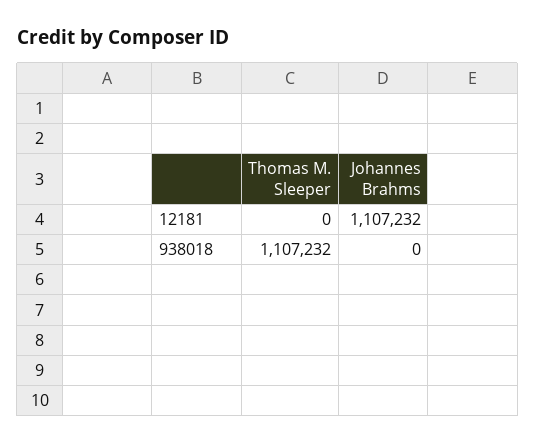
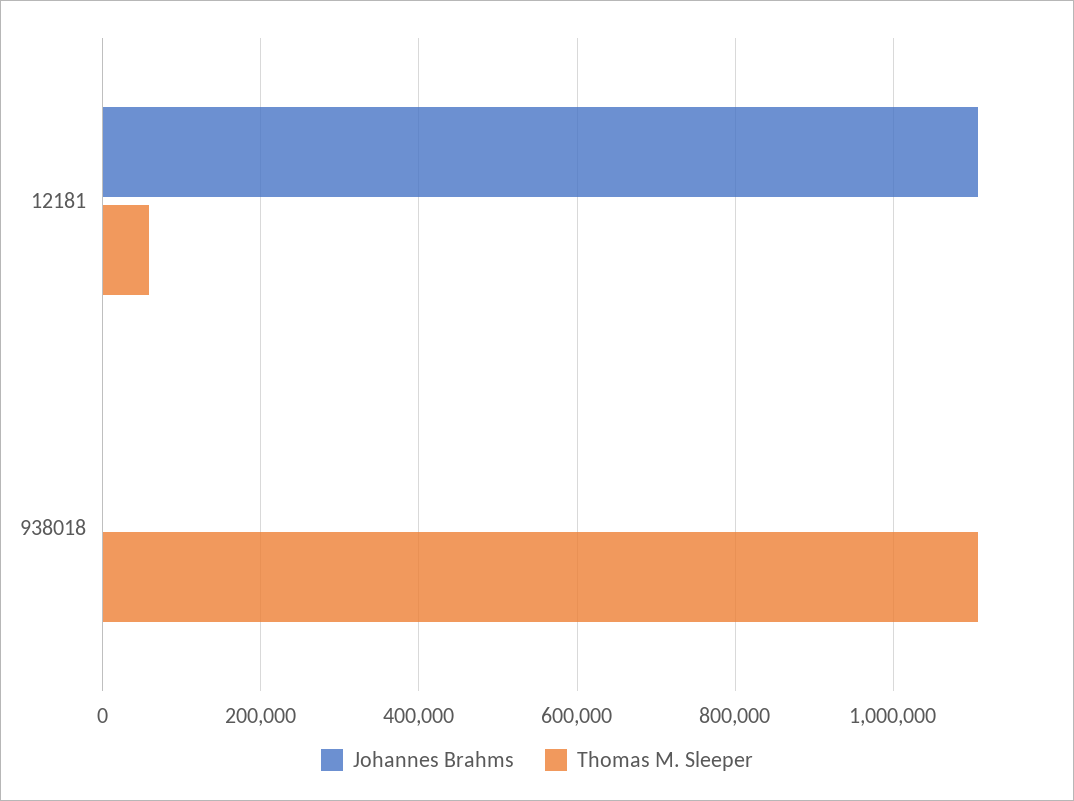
Thomas M. Sleeper, 12181: 0 -> 60000

